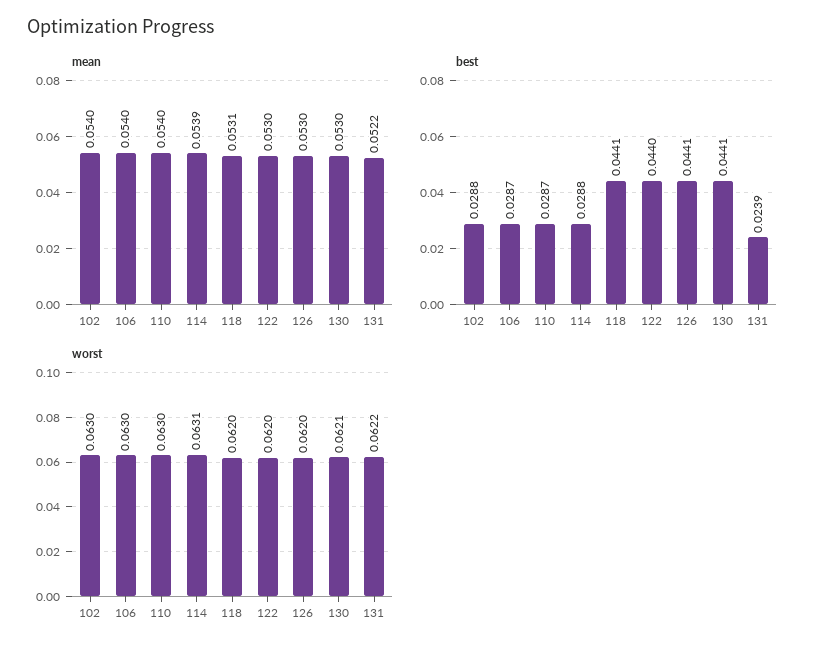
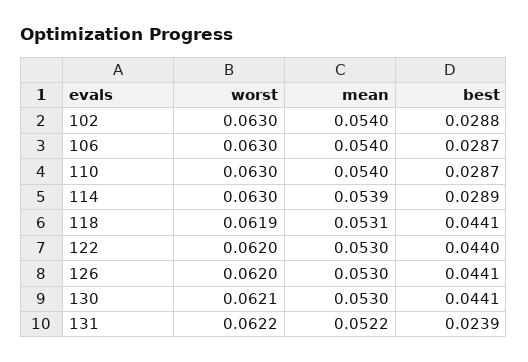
best, 114: 0.0288 -> 0.0289
worst, 114: 0.0631 -> 0.063
worst, 118: 0.062 -> 0.0619

